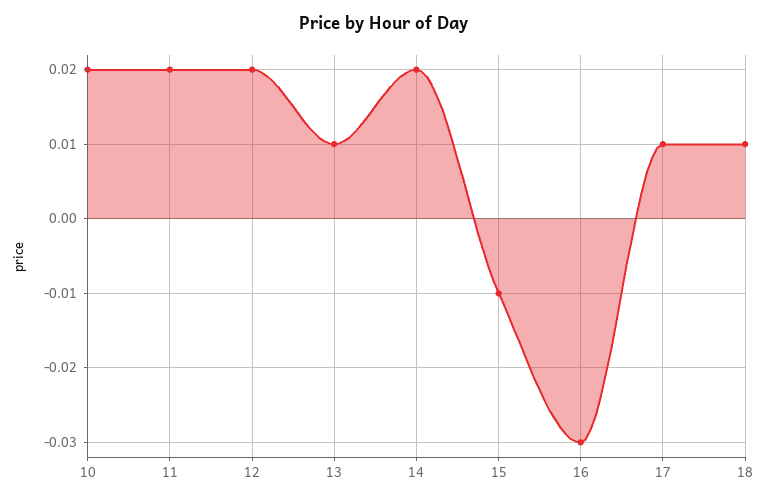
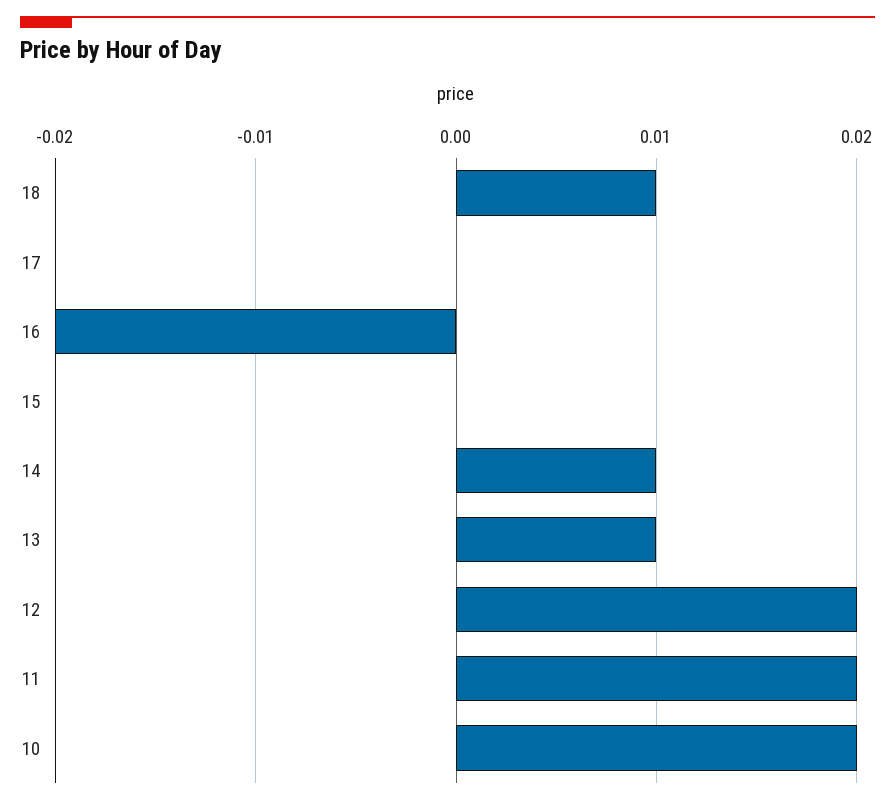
14: 0.02 -> 0.01
15: -0.01 -> 0
16: -0.03 -> -0.02
17: 0.01 -> 0

